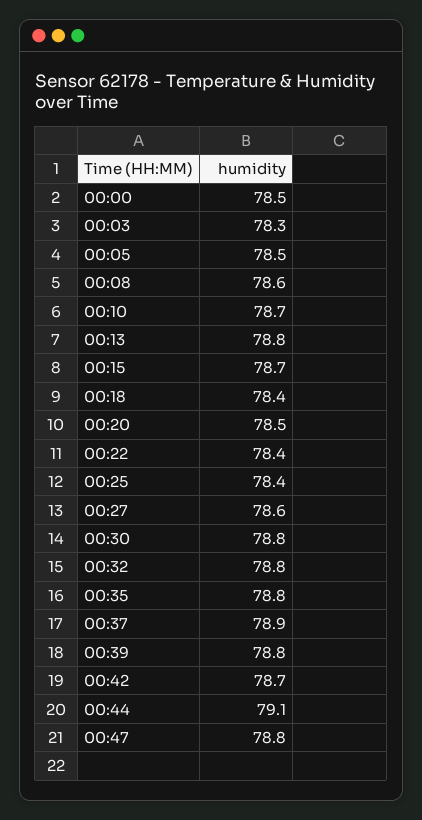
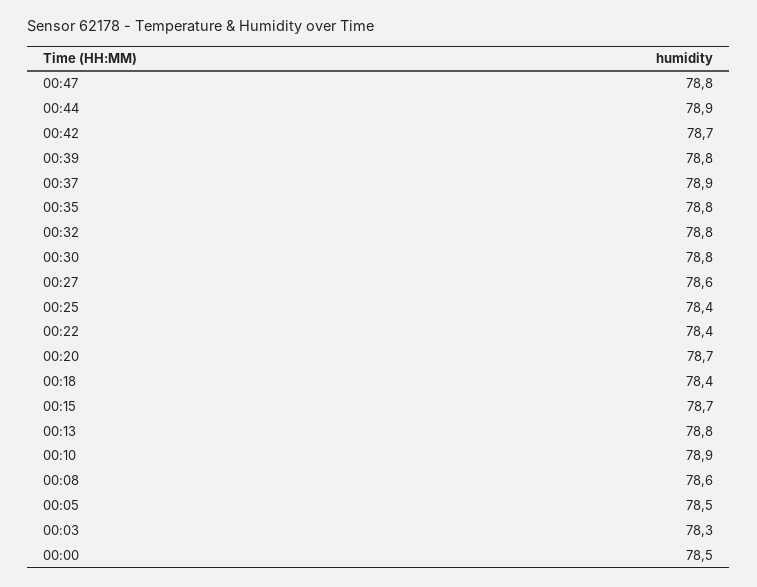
00:10: 78.7 -> 78.9
00:20: 78.5 -> 78.7
00:44: 79.1 -> 78.9

